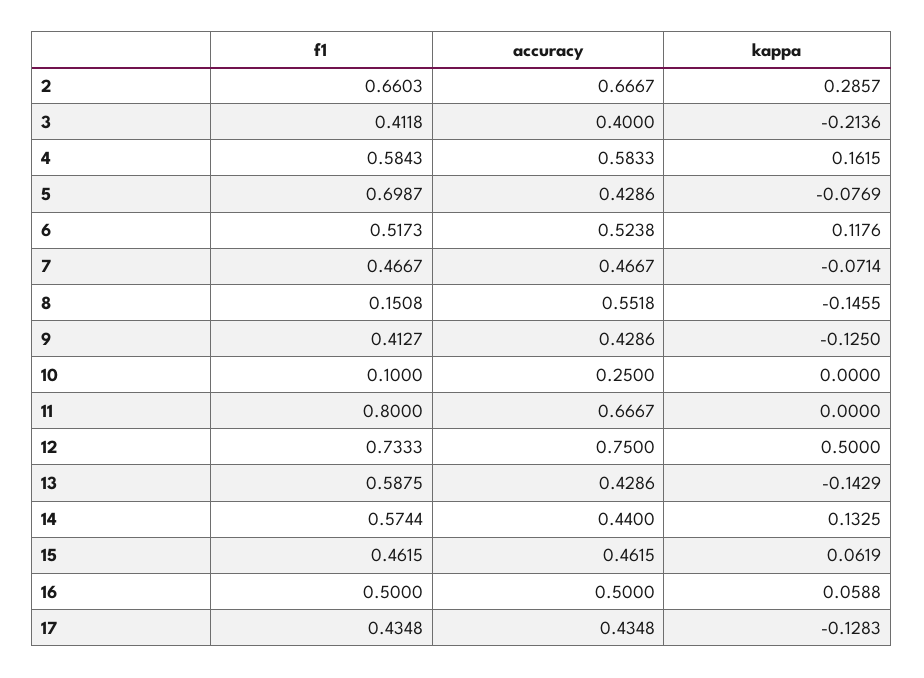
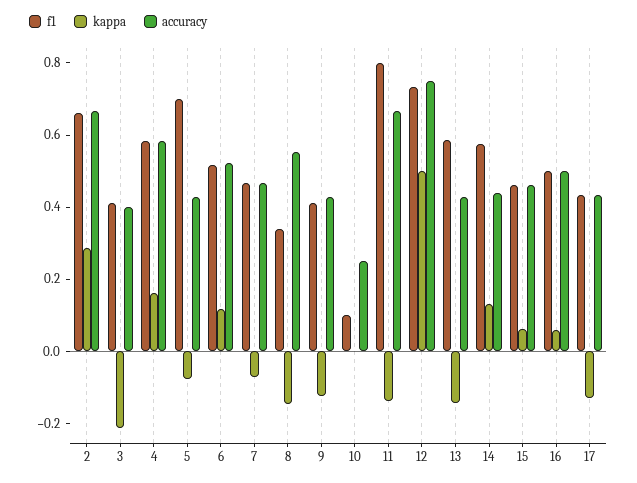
f1, 8: 0.1508 -> 0.35
kappa, 11: 0 -> -0.15

